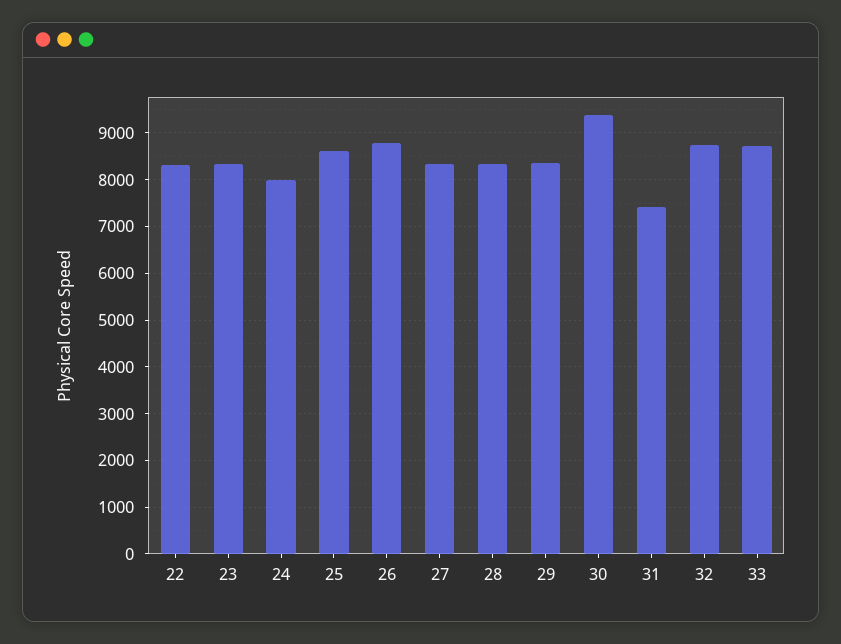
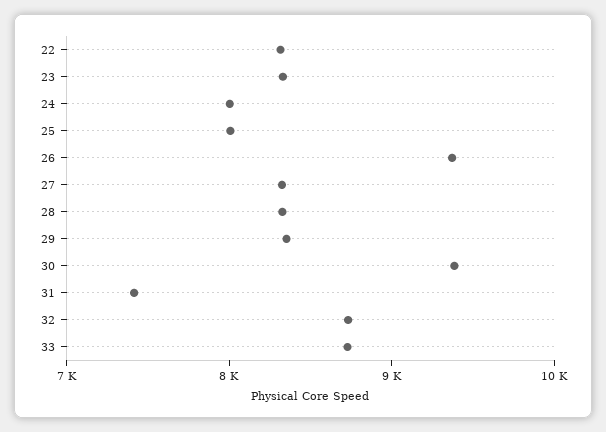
25: 8600 -> 8000
26: 8800 -> 9400

